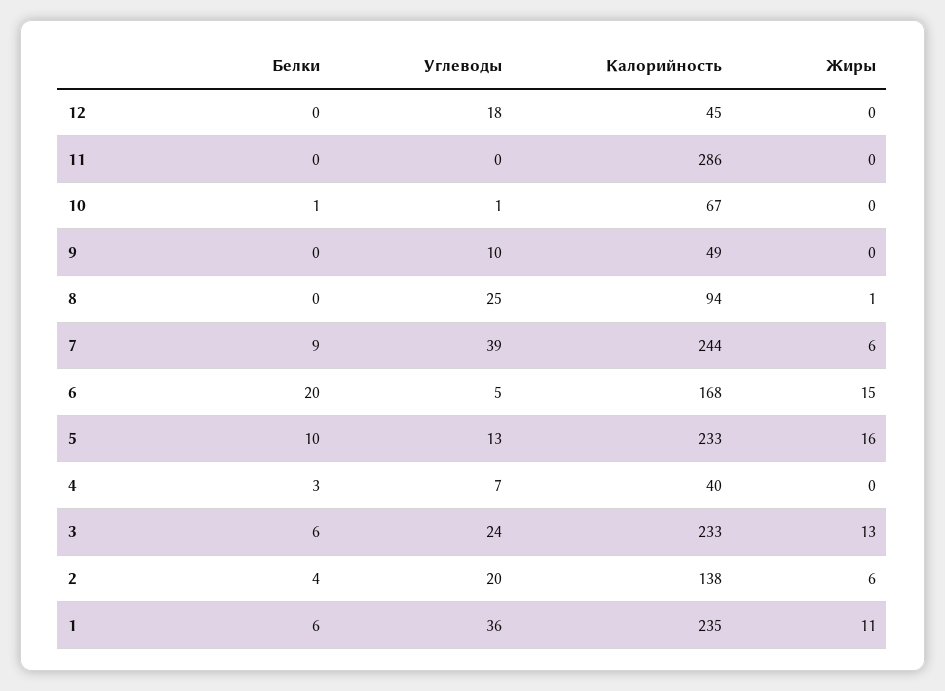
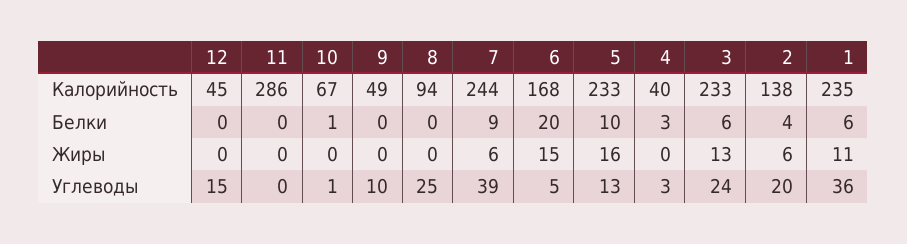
Углеводы, 12: 18 -> 15
Жиры, 8: 1 -> 0
Углеводы, 4: 7 -> 3

